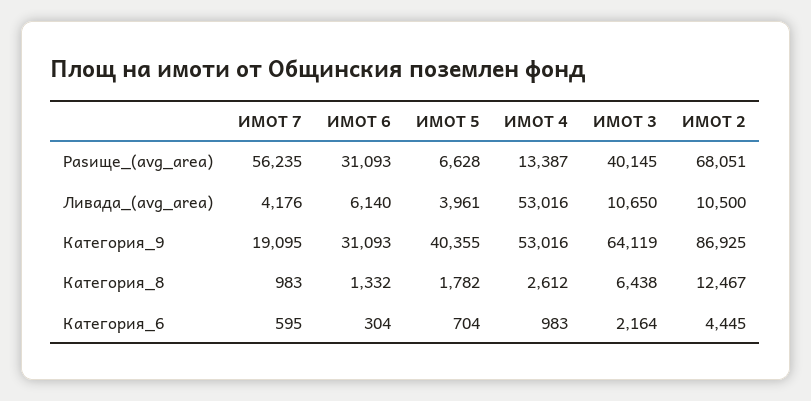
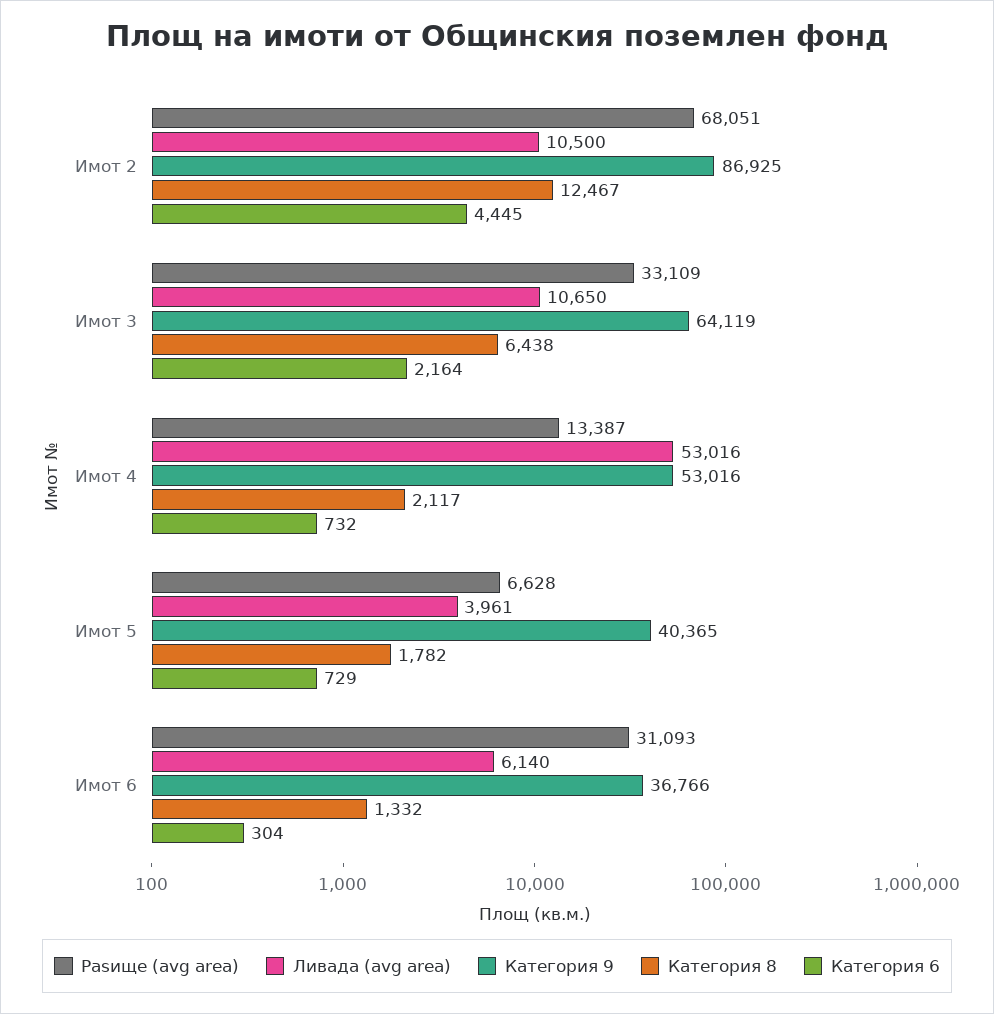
Pasище_(avg_area), ИМОТ 7: 56235 -> none
Pasище_(avg_area), ИМОТ 3: 40145 -> 33109
Ливада_(avg_area), ИМОТ 7: 4176 -> none
Категория_9, ИМОТ 7: 19095 -> none
Категория_9, ИМОТ 6: 31093 -> 36766
Категория_9, ИМОТ 5: 40355 -> 40365
Категория_8, ИМОТ 7: 983 -> none
Категория_8, ИМОТ 4: 2612 -> 2117
Категория_6, ИМОТ 7: 595 -> none
Категория_6, ИМОТ 5: 704 -> 729
Категория_6, ИМОТ 4: 983 -> 732

